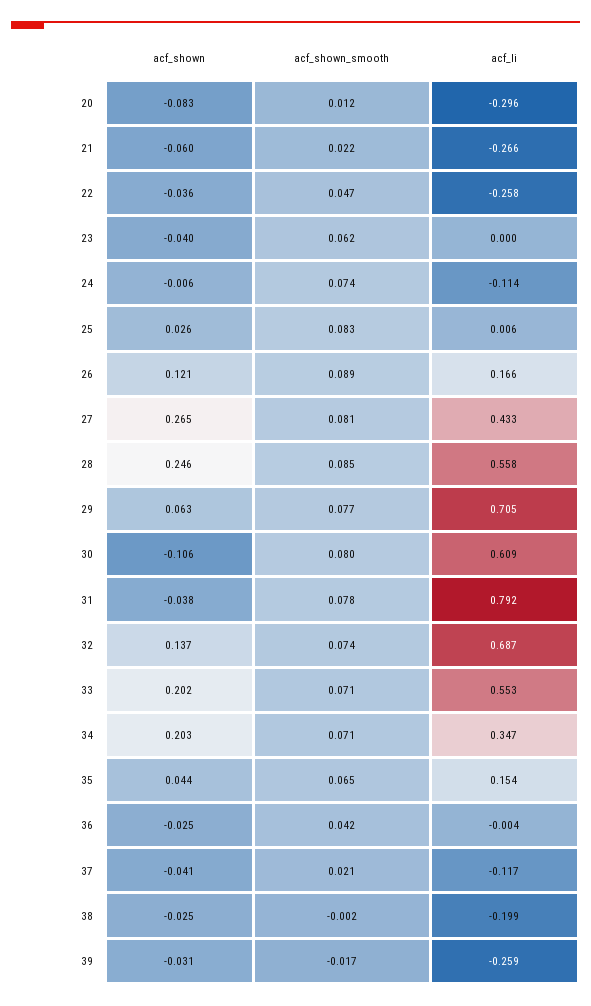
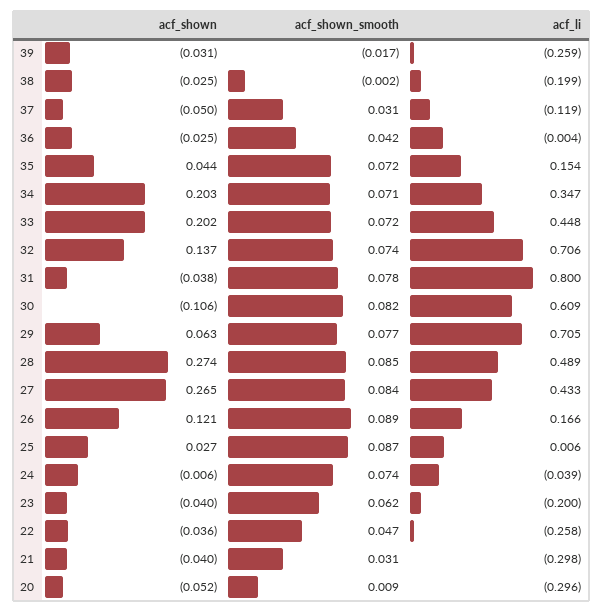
acf_shown, 20: -0.083 -> -0.052
acf_shown_smooth, 20: 0.012 -> 0.009
acf_shown, 21: -0.06 -> -0.04
acf_shown_smooth, 21: 0.022 -> 0.031
acf_li, 21: -0.266 -> -0.298
acf_li, 23: 0 -> -0.2
acf_li, 24: -0.114 -> -0.039
acf_shown, 25: 0.026 -> 0.027
acf_shown_smooth, 25: 0.083 -> 0.087
acf_shown_smooth, 27: 0.081 -> 0.084
acf_shown, 28: 0.246 -> 0.274
acf_li, 28: 0.558 -> 0.489
acf_shown_smooth, 30: 0.08 -> 0.082
acf_li, 31: 0.792 -> 0.8
acf_li, 32: 0.687 -> 0.706
acf_shown_smooth, 33: 0.071 -> 0.072
acf_li, 33: 0.553 -> 0.448
acf_shown_smooth, 35: 0.065 -> 0.072
acf_shown, 37: -0.041 -> -0.05
acf_shown_smooth, 37: 0.021 -> 0.031
acf_li, 37: -0.117 -> -0.119

